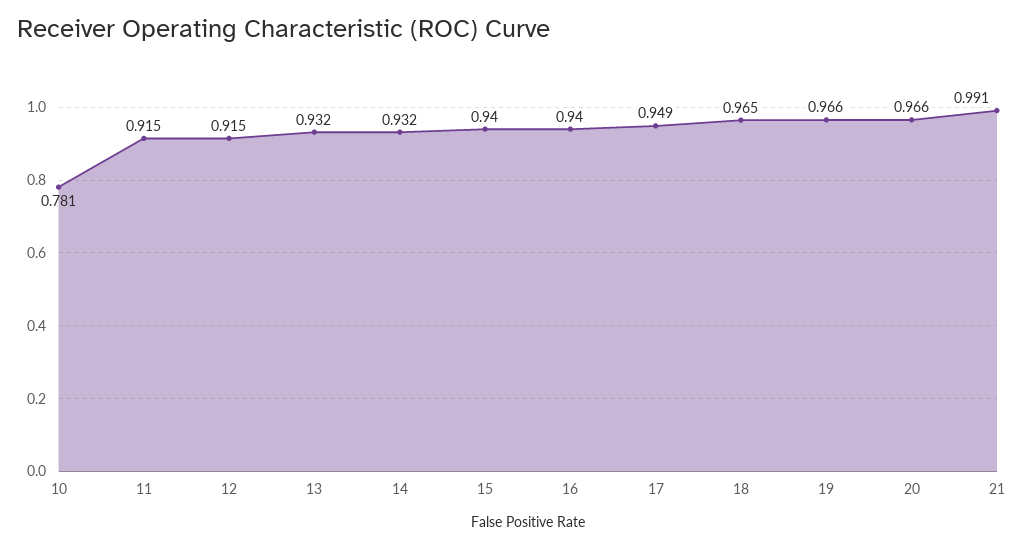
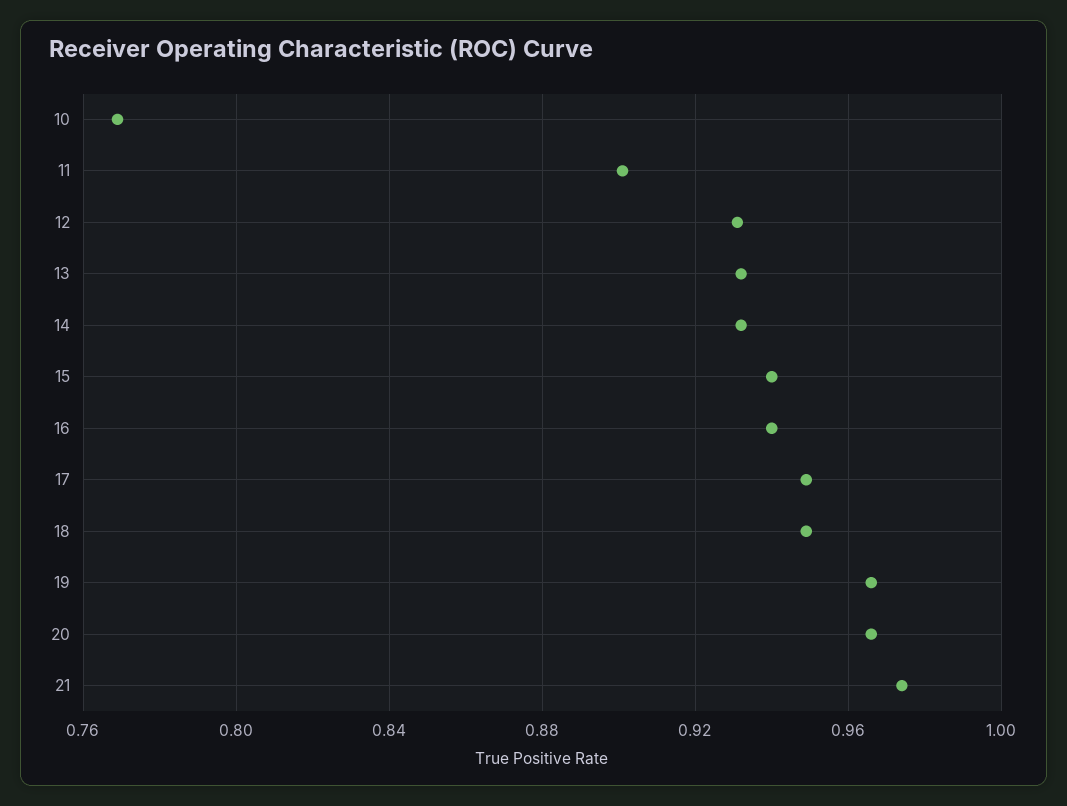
10: 0.781 -> 0.77
11: 0.915 -> 0.9
12: 0.915 -> 0.93
18: 0.965 -> 0.95
21: 0.991 -> 0.975

